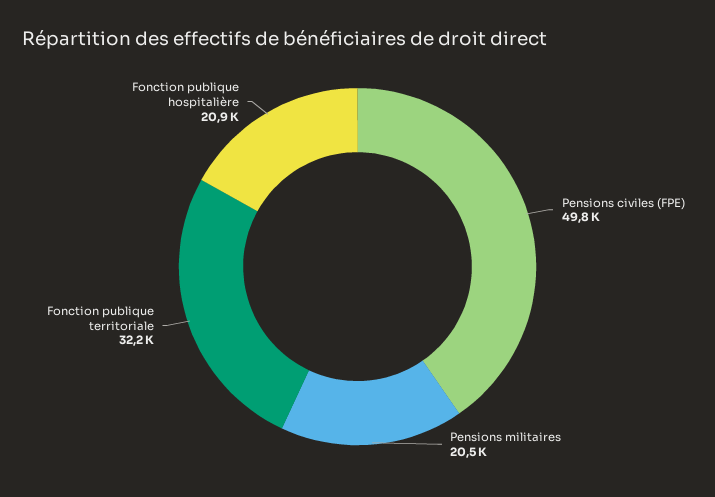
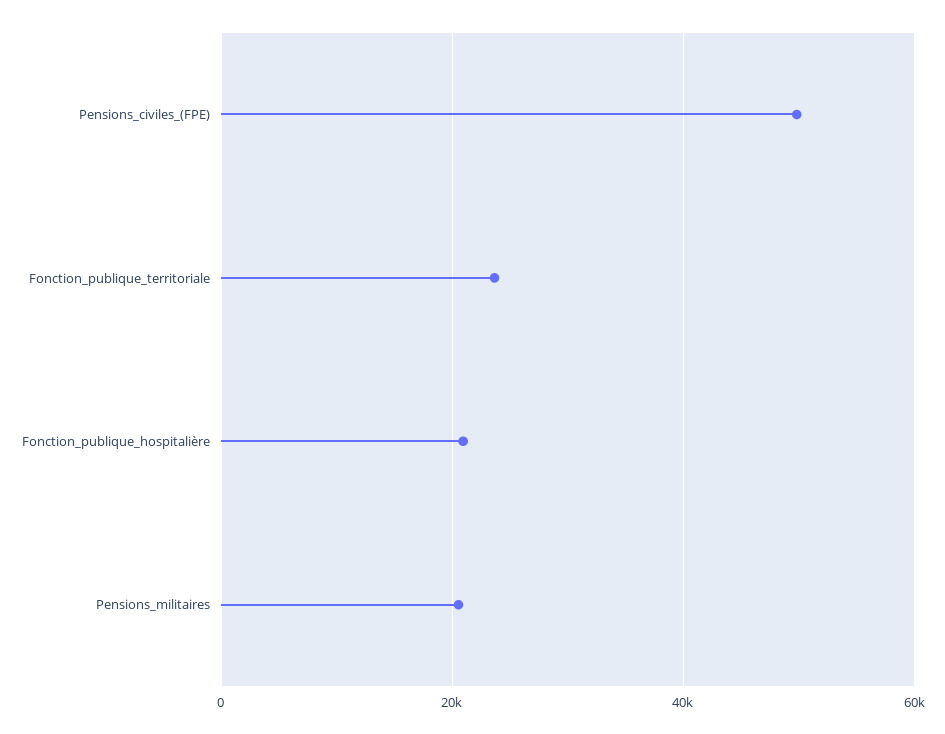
Fonction publique territoriale: 32200 -> 24000

